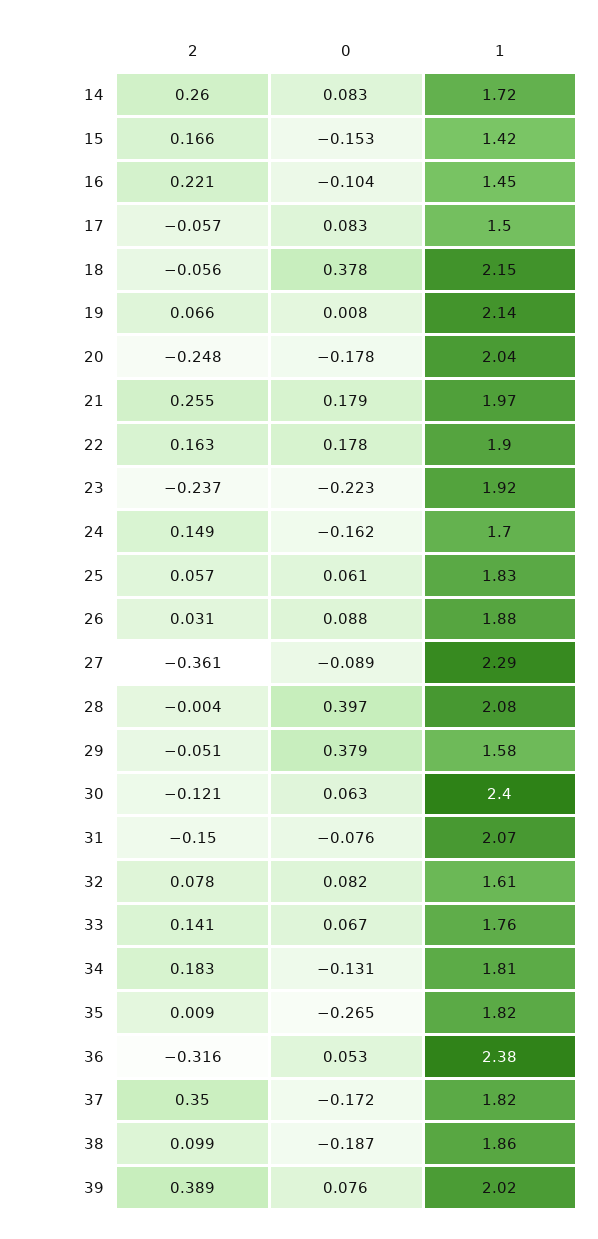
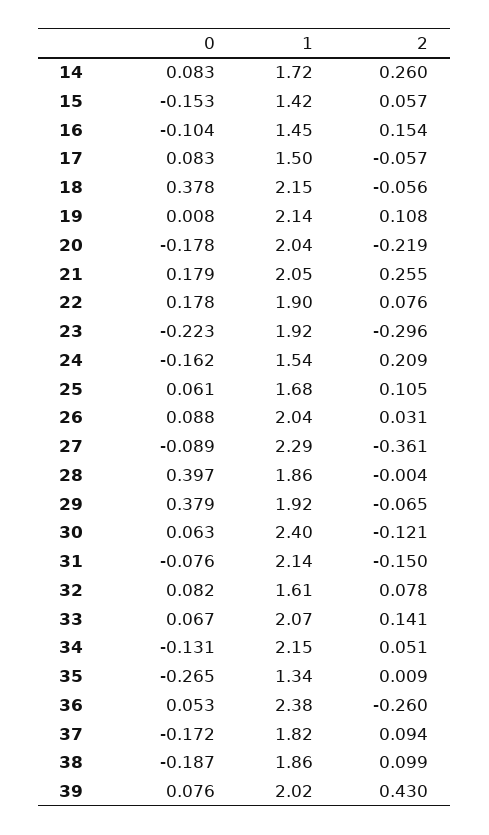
2, 15: 0.166 -> 0.057
2, 16: 0.221 -> 0.154
2, 19: 0.066 -> 0.108
2, 20: -0.248 -> -0.219
1, 21: 1.97 -> 2.05
2, 22: 0.163 -> 0.076
2, 23: -0.237 -> -0.296
2, 24: 0.149 -> 0.209
1, 24: 1.7 -> 1.54
2, 25: 0.057 -> 0.105
1, 25: 1.83 -> 1.68
1, 26: 1.88 -> 2.04
1, 28: 2.08 -> 1.86
2, 29: -0.051 -> -0.065
1, 29: 1.58 -> 1.92
1, 31: 2.07 -> 2.14
1, 33: 1.76 -> 2.07
2, 34: 0.183 -> 0.051
1, 34: 1.81 -> 2.15
1, 35: 1.82 -> 1.34
2, 36: -0.316 -> -0.26
2, 37: 0.35 -> 0.094
2, 39: 0.389 -> 0.43

